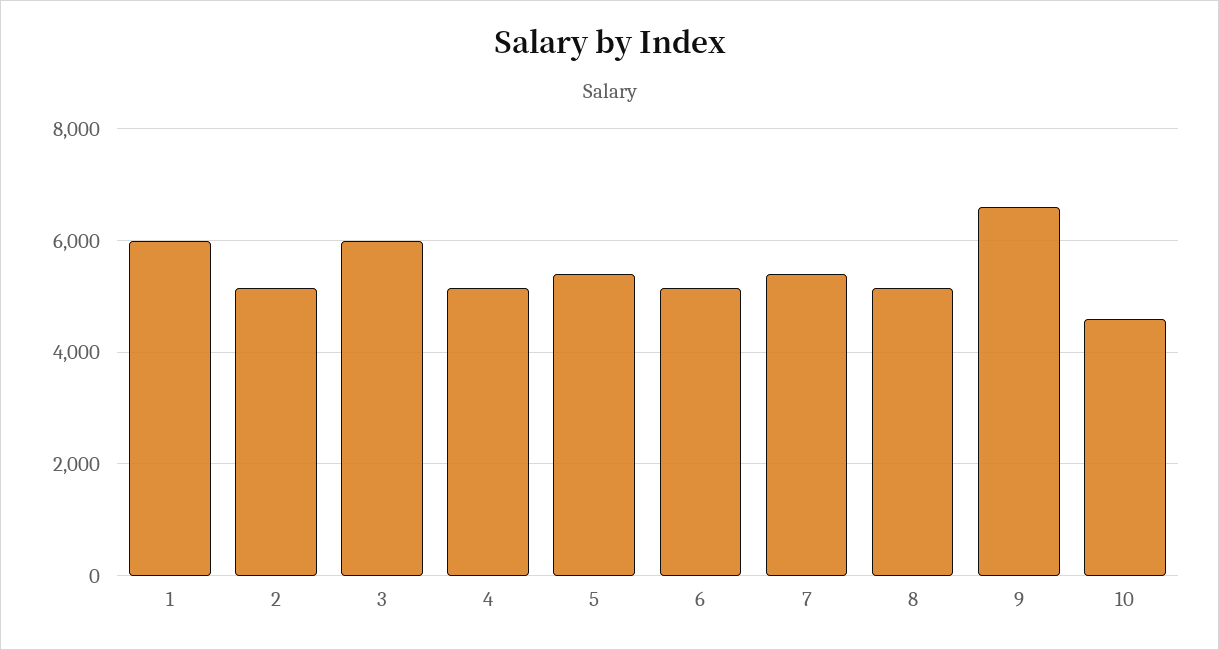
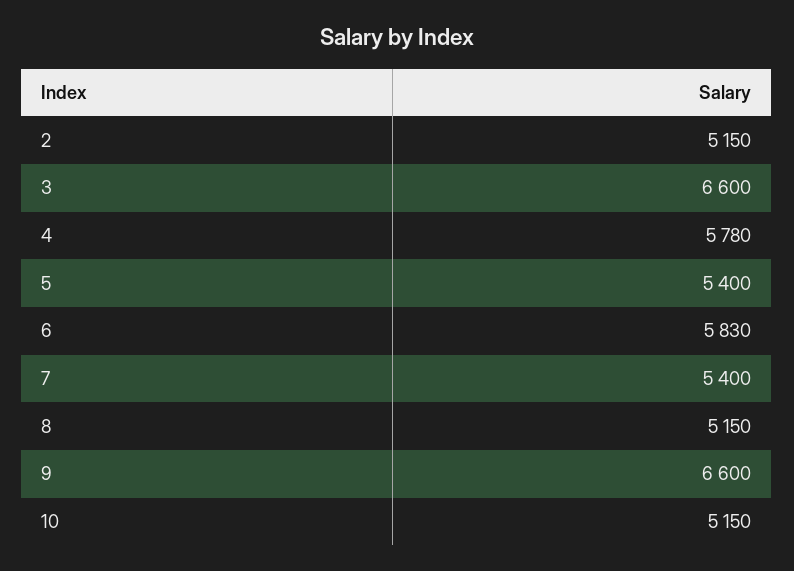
1: 6000 -> none
3: 6000 -> 6600
4: 5200 -> 5780
6: 5200 -> 5830
10: 4600 -> 5150

